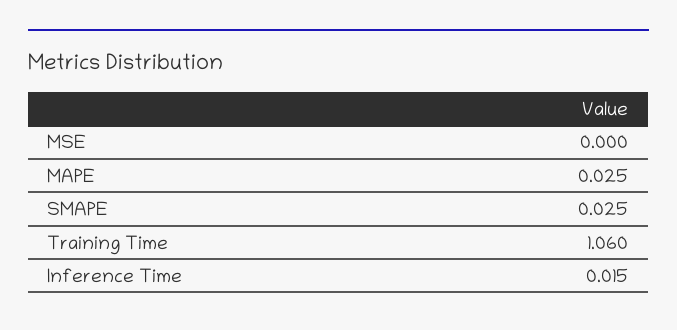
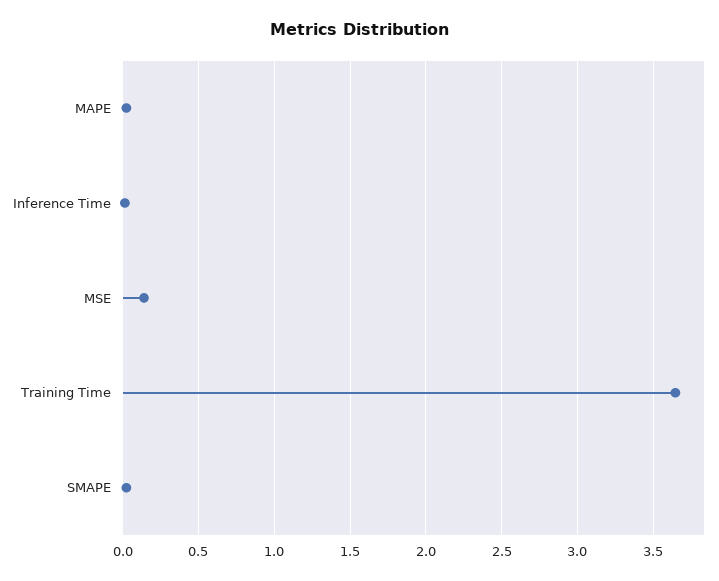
MSE: 0 -> 0.15
Training Time: 1.06 -> 3.65

